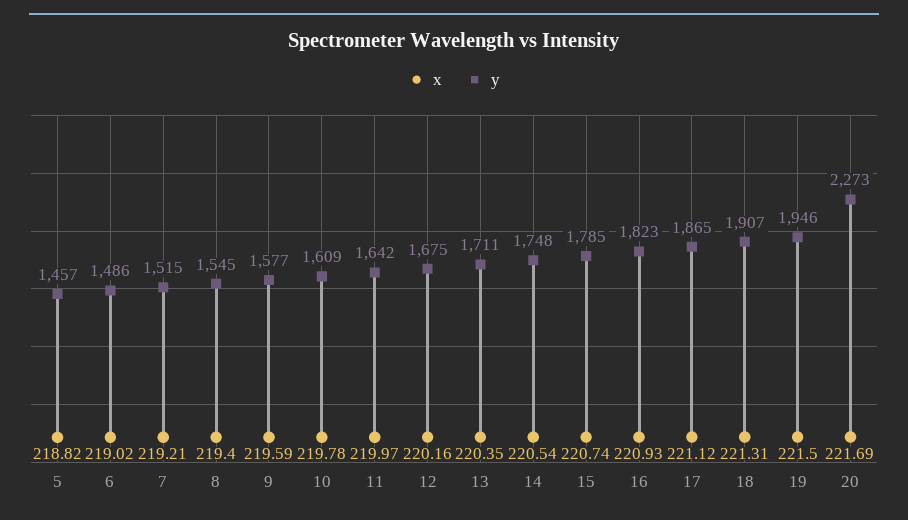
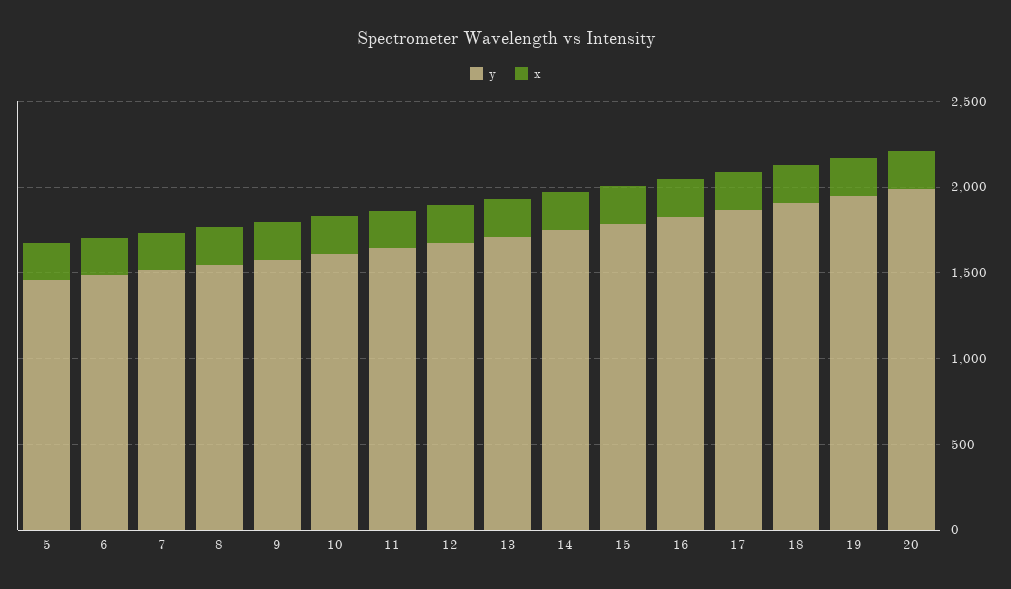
y, 20: 2273 -> 2000

